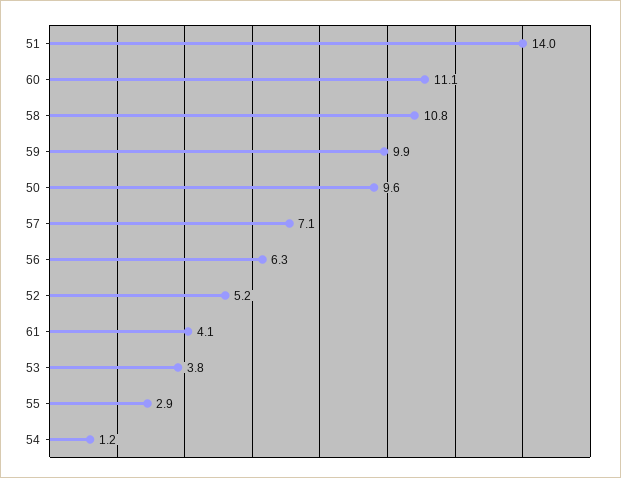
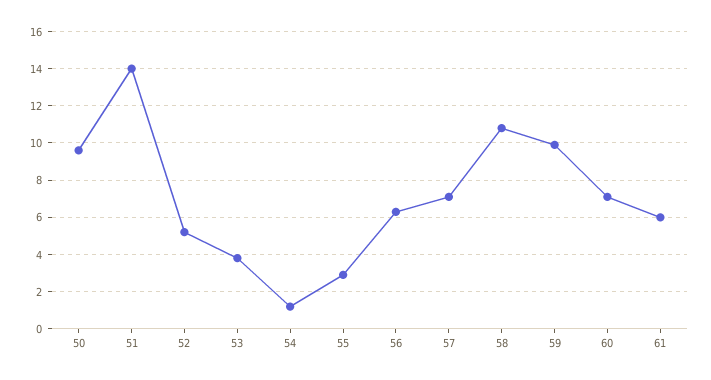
60: 11.1 -> 7
61: 4.1 -> 6

